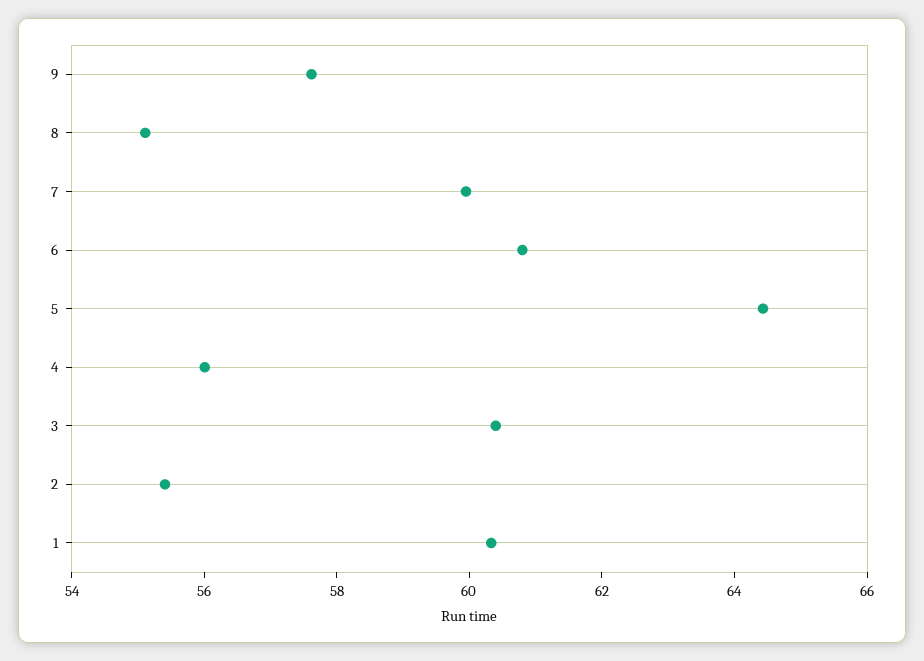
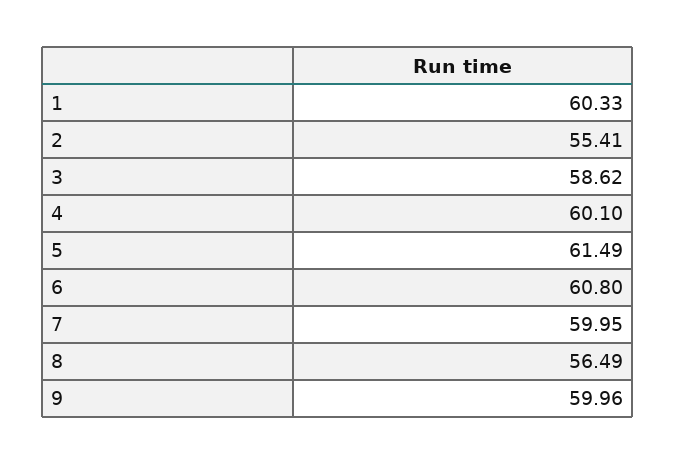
9: 57.5 -> 59.96
8: 55 -> 56.49
5: 64.5 -> 61.49
4: 56 -> 60.1
3: 60.5 -> 58.62

